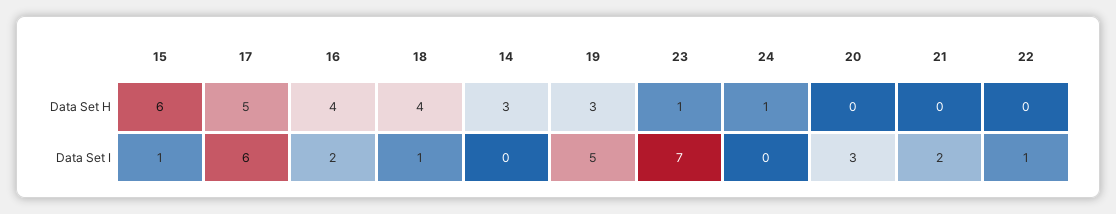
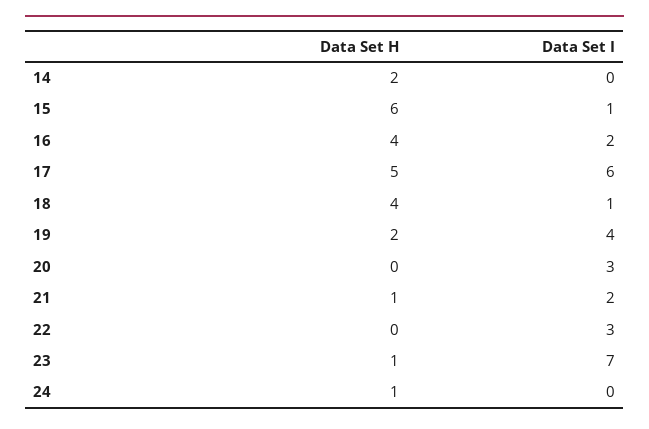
14, Data Set H: 3 -> 2
19, Data Set H: 3 -> 2
21, Data Set H: 0 -> 1
19, Data Set I: 5 -> 4
22, Data Set I: 1 -> 3

